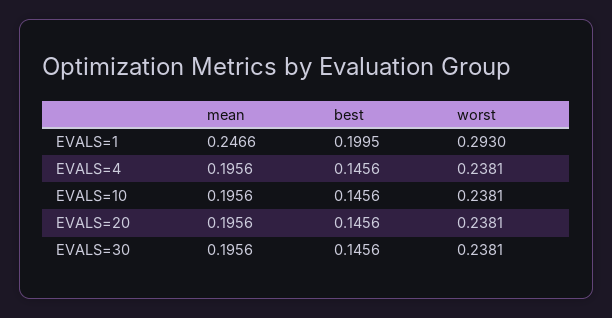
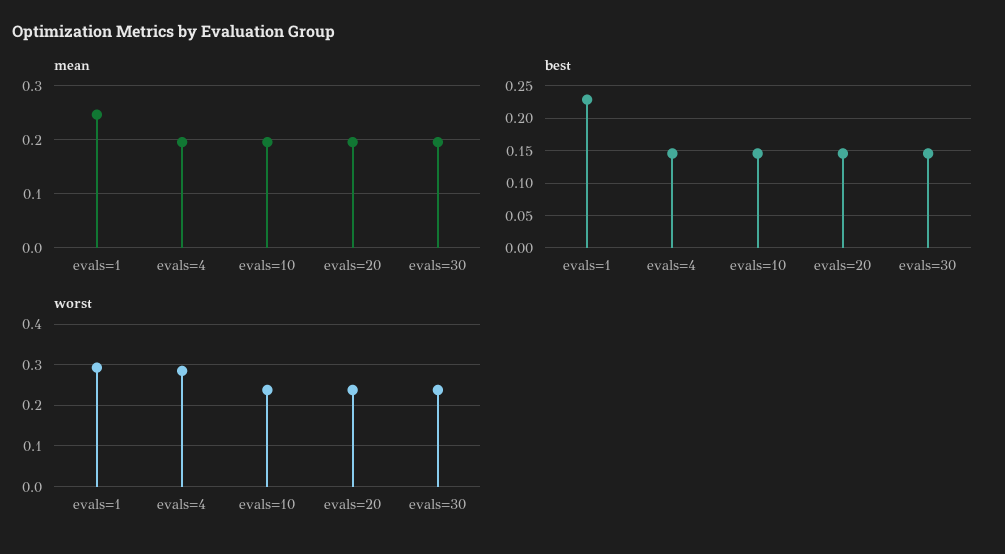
best, EVALS=1: 0.1995 -> 0.23
worst, EVALS=4: 0.2381 -> 0.28

